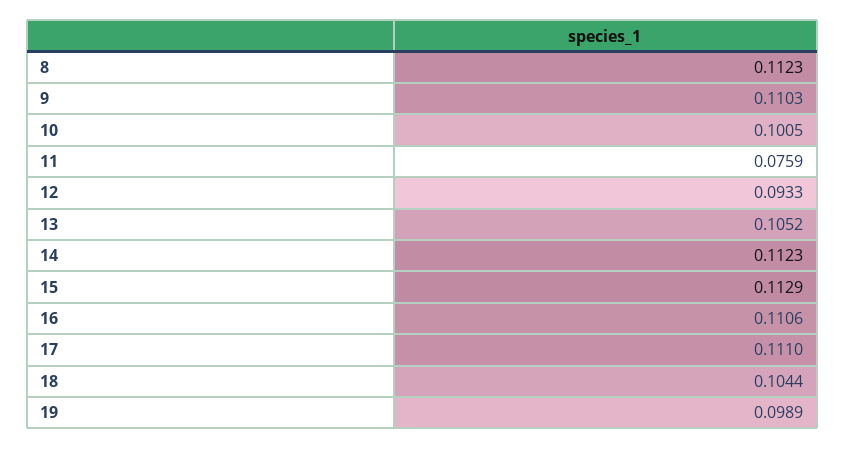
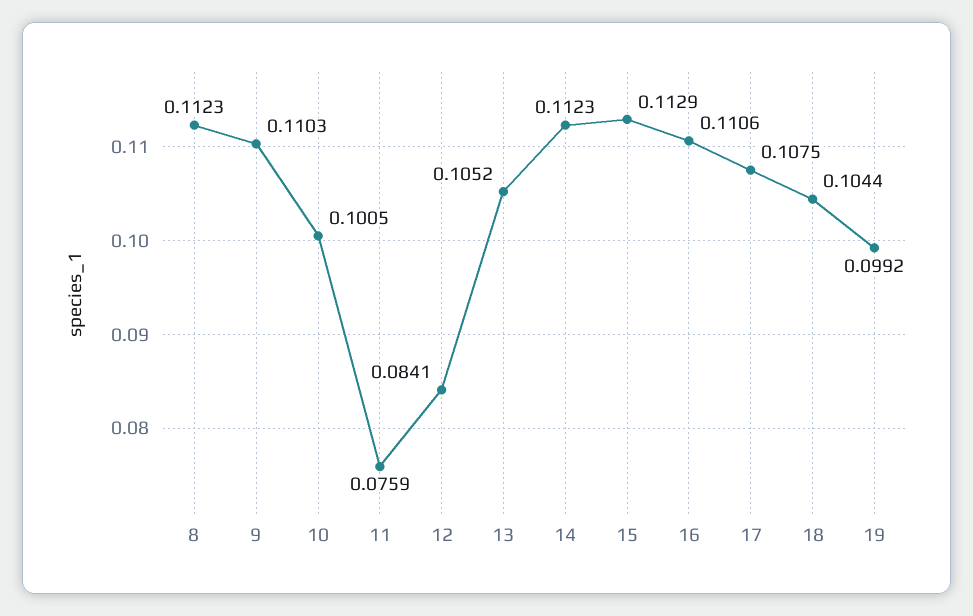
12: 0.0933 -> 0.0841
17: 0.111 -> 0.1075
19: 0.0989 -> 0.0992

